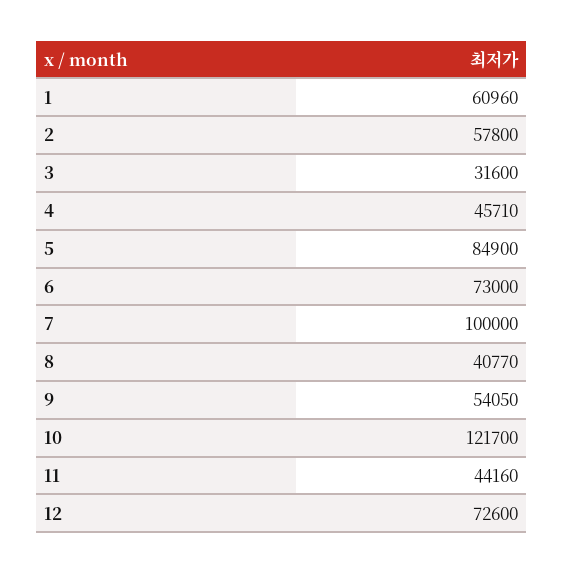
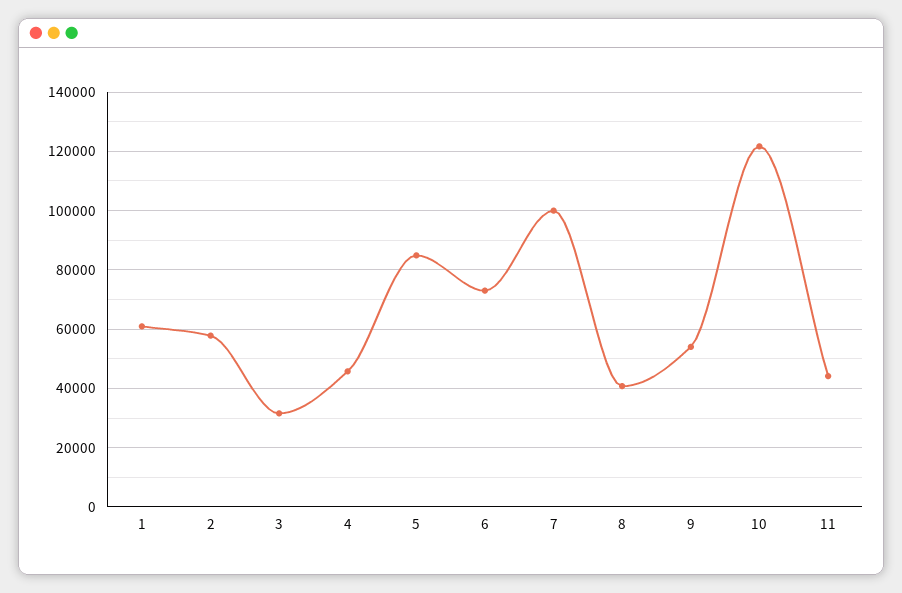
12: 72600 -> none

